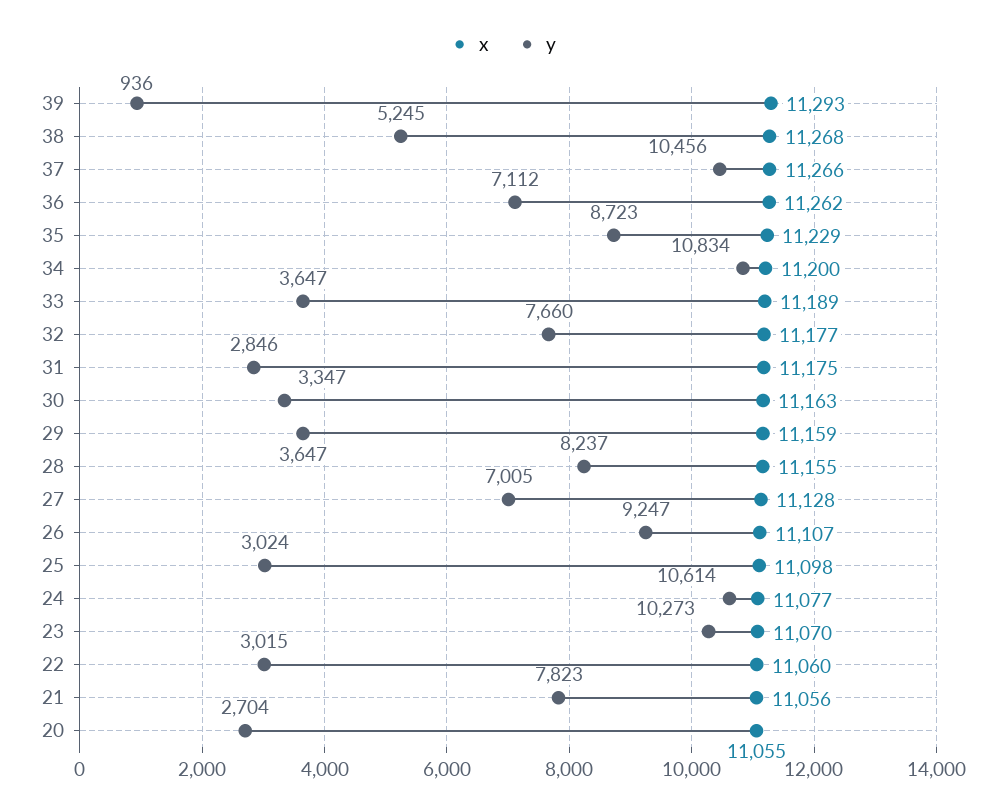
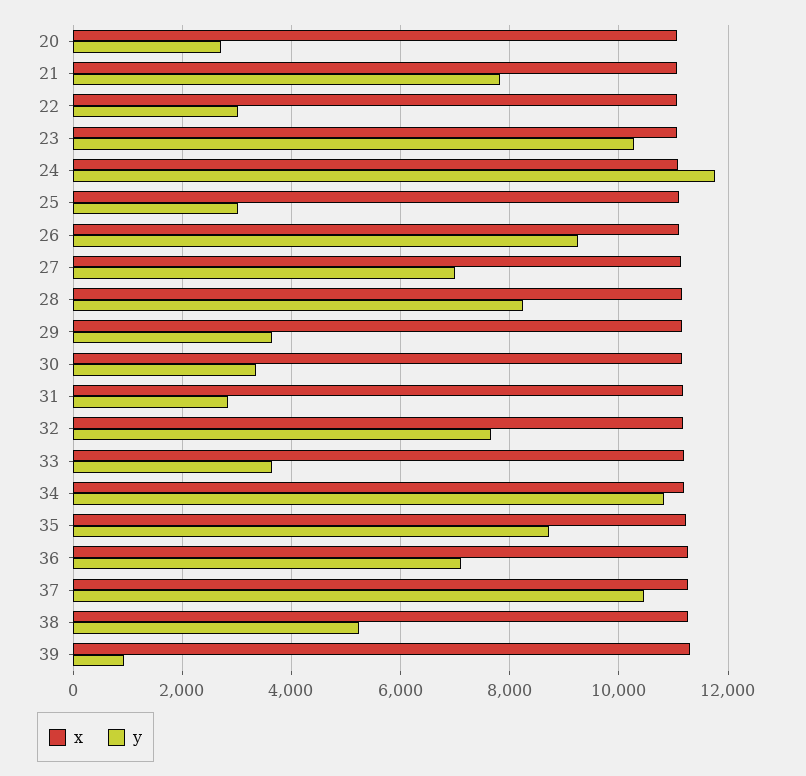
y, 24: 10614 -> 11800

